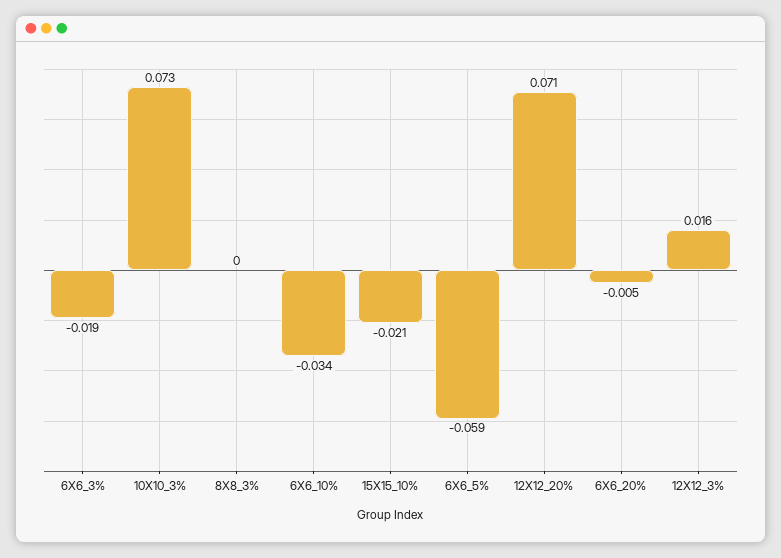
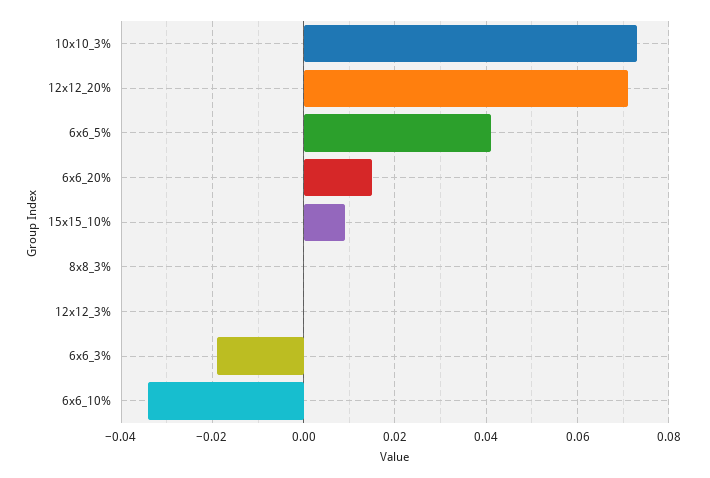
15X15_10%: -0.021 -> 0.01
6X6_5%: -0.059 -> 0.04
6X6_20%: -0.005 -> 0.015
12X12_3%: 0.016 -> 0

